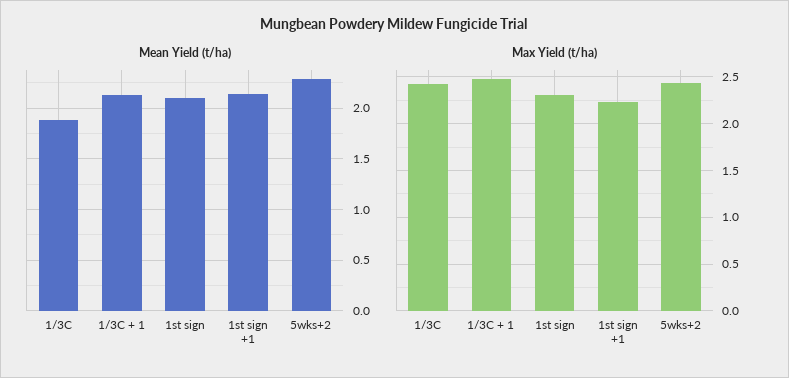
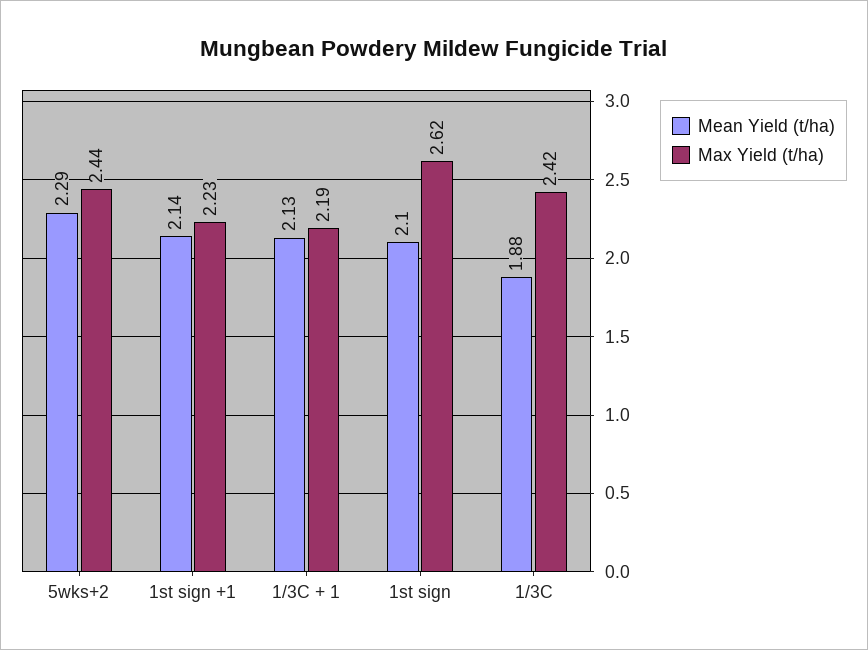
Max Yield (t/ha), 1/3C + 1: 2.5 -> 2.19
Max Yield (t/ha), 1st sign: 2.3 -> 2.62

